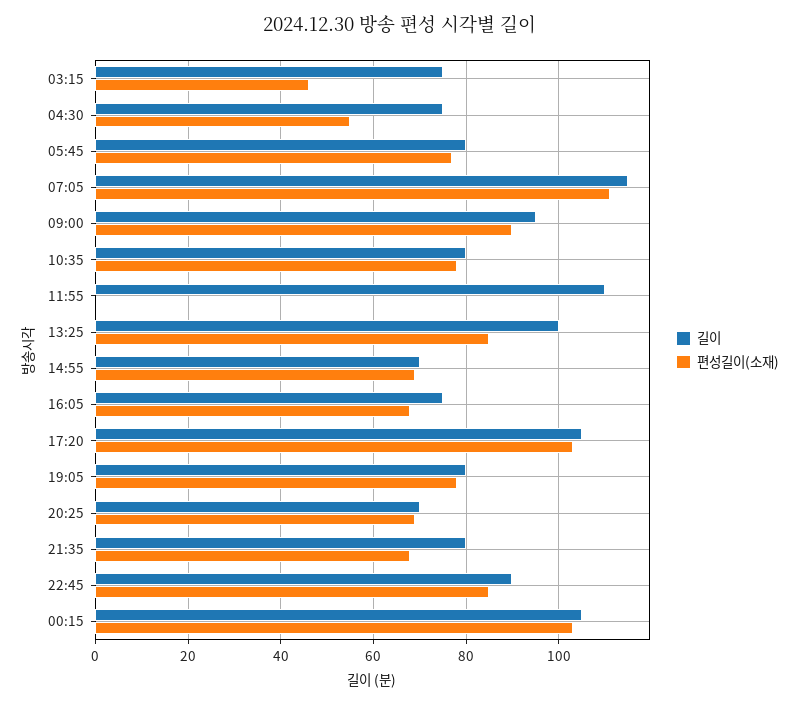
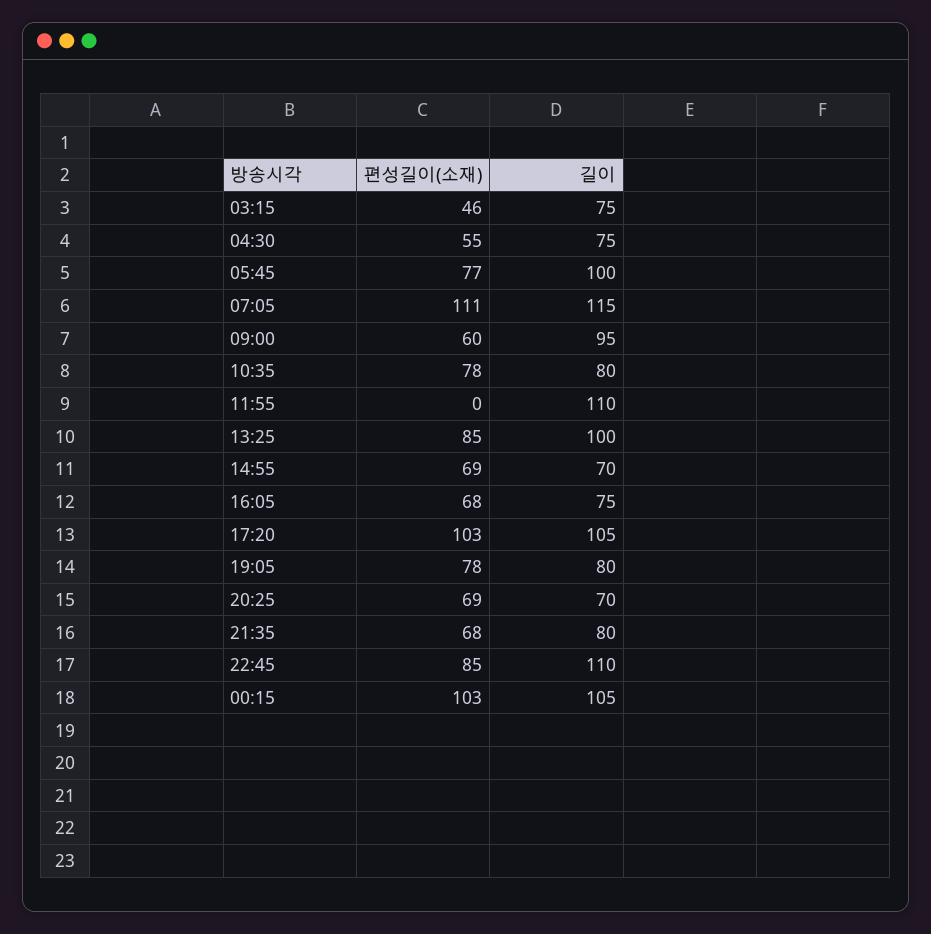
길이, 05:45: 80 -> 100
편성길이(소재), 09:00: 90 -> 60
길이, 22:45: 90 -> 110

